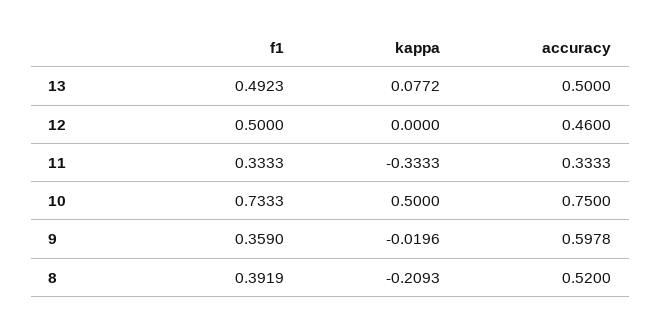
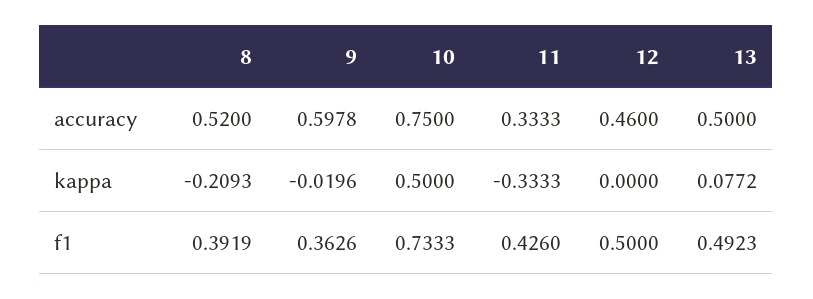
f1, 11: 0.3333 -> 0.426
f1, 9: 0.359 -> 0.3626

